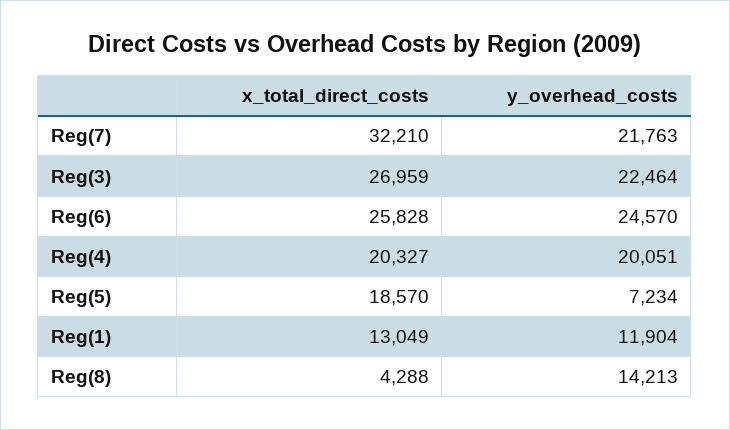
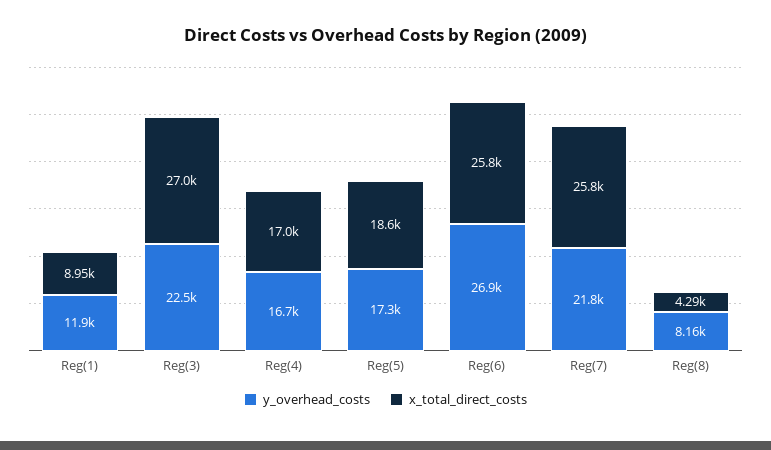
x_total_direct_costs, Reg(7): 32210 -> 25800
y_overhead_costs, Reg(6): 24570 -> 26900
x_total_direct_costs, Reg(4): 20327 -> 17000
y_overhead_costs, Reg(4): 20051 -> 16700
y_overhead_costs, Reg(5): 7234 -> 17300
x_total_direct_costs, Reg(1): 13049 -> 8950
y_overhead_costs, Reg(8): 14213 -> 8160

